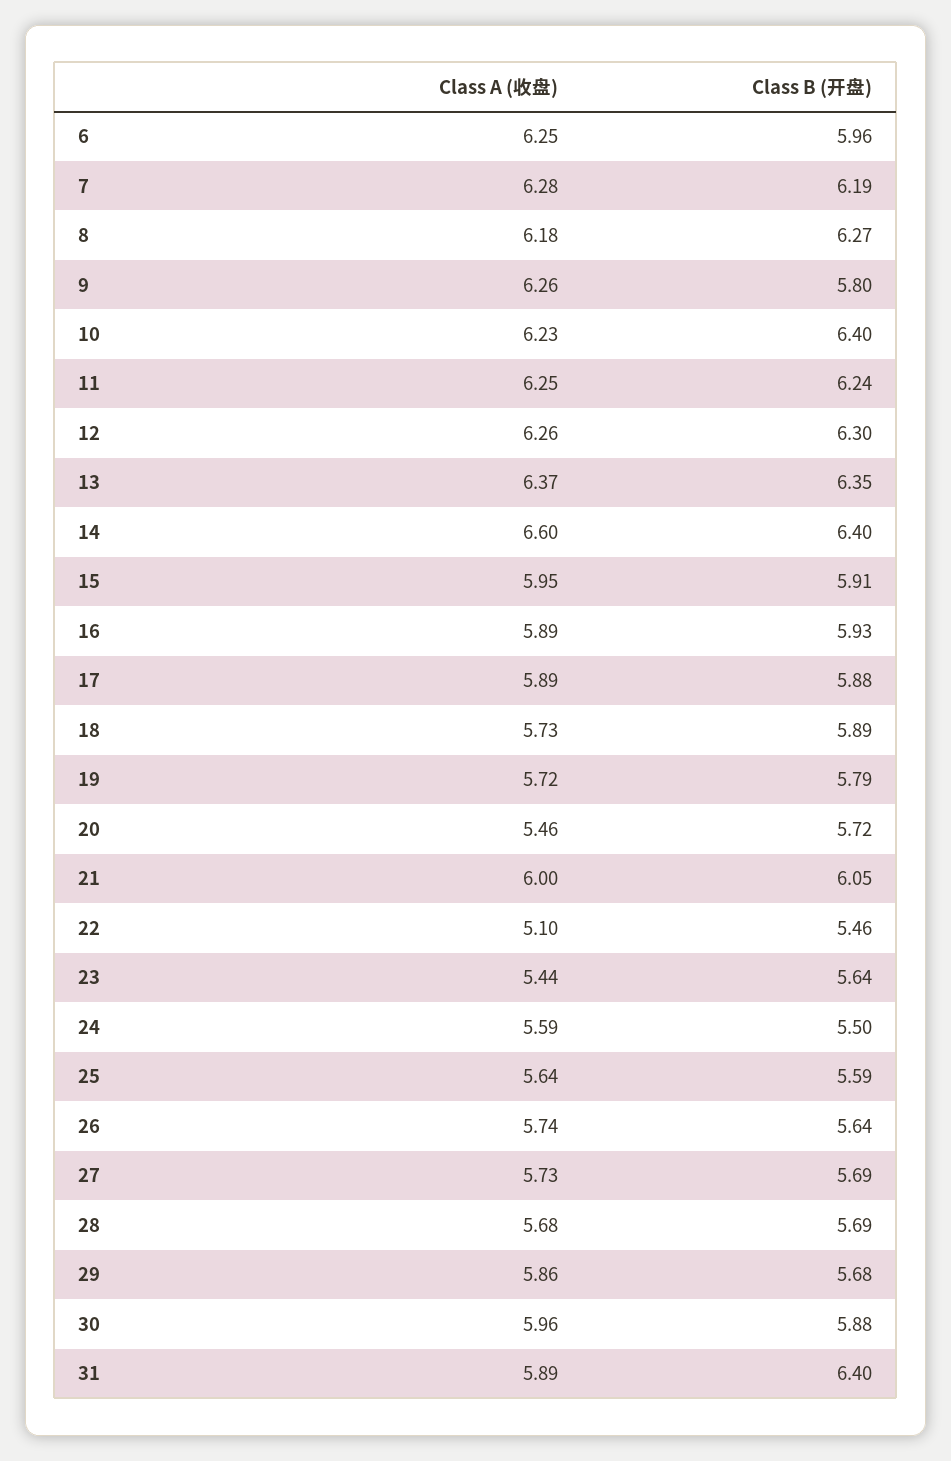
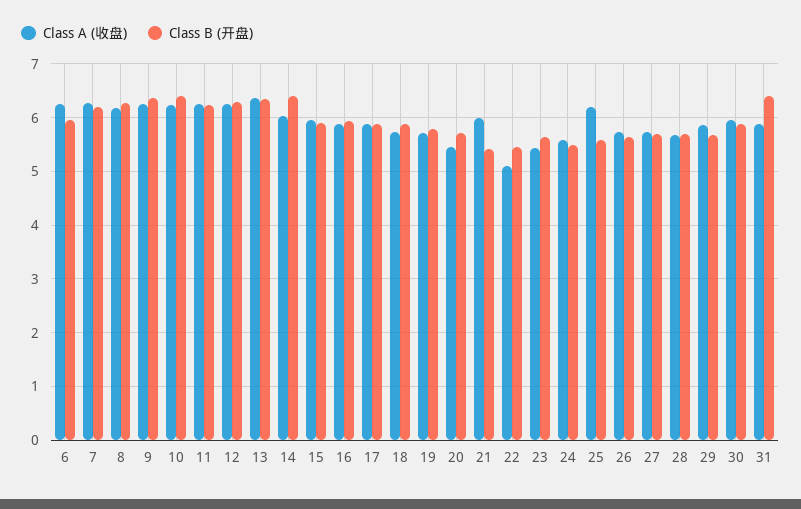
Class B (开盘), 9: 5.8 -> 6.4
Class A (收盘), 14: 6.6 -> 6
Class B (开盘), 21: 6.05 -> 5.4
Class A (收盘), 25: 5.64 -> 6.2

